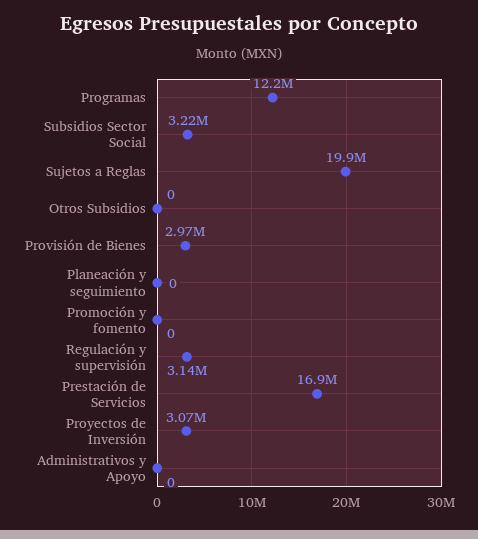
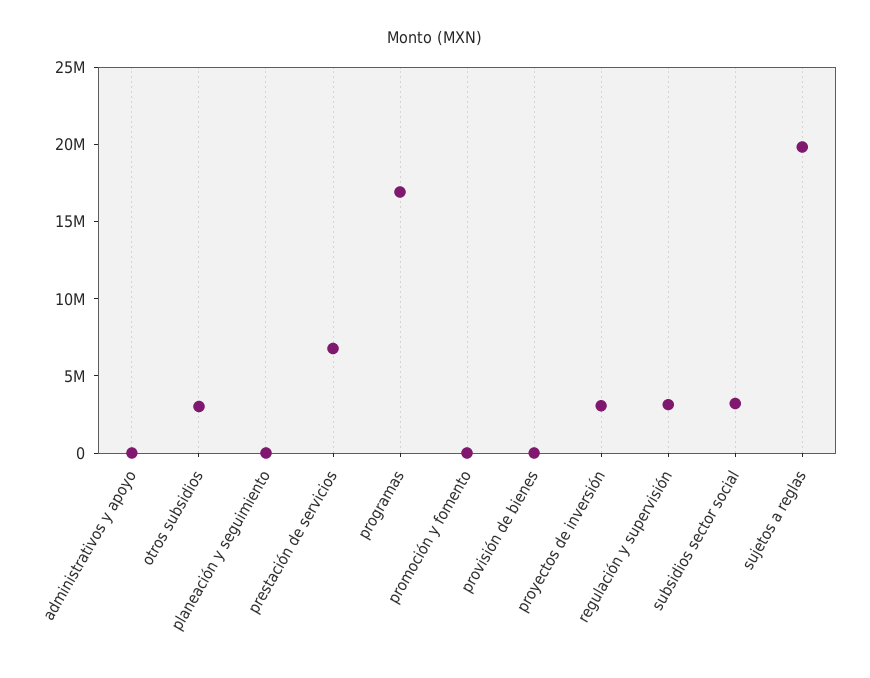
Programas: 12200000 -> 17000000
Otros Subsidios: 0 -> 3000000
Provisión de Bienes: 2970000 -> 0
Prestación de Servicios: 16900000 -> 7000000

